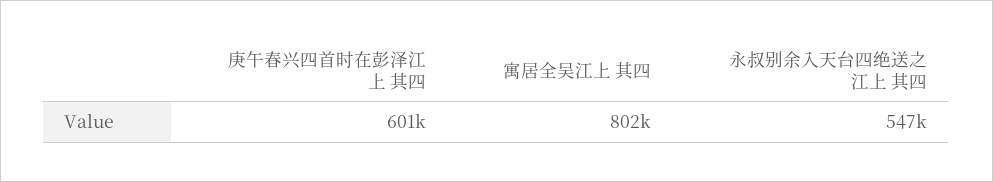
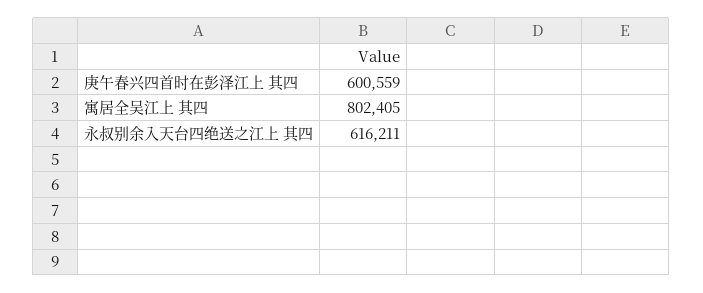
永叔别余入天台四绝送之江上 其四: 547000 -> 616211

